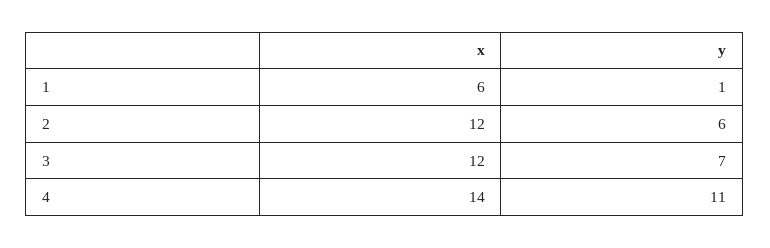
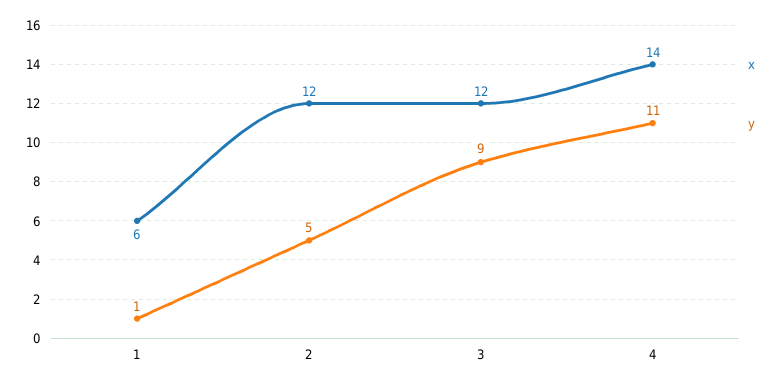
y, 2: 6 -> 5
y, 3: 7 -> 9

